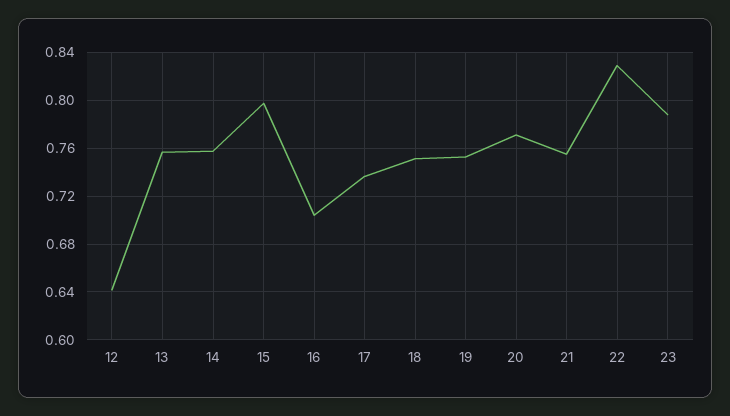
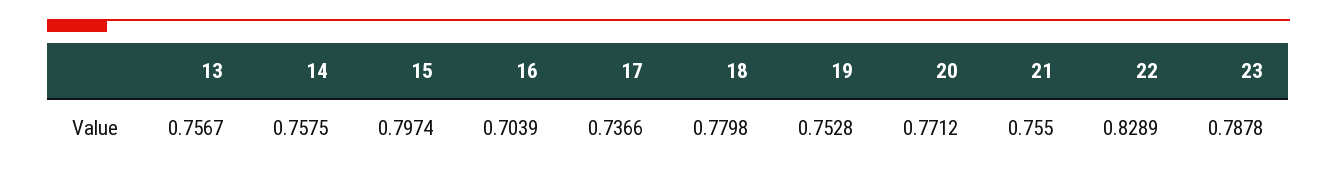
12: 0.64 -> none
18: 0.75 -> 0.7798

